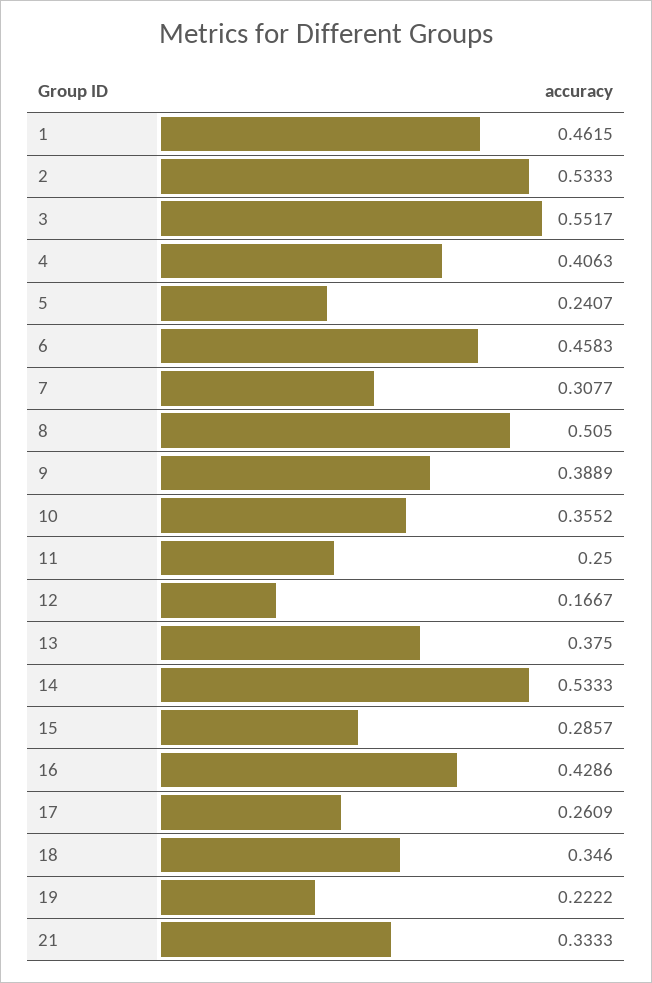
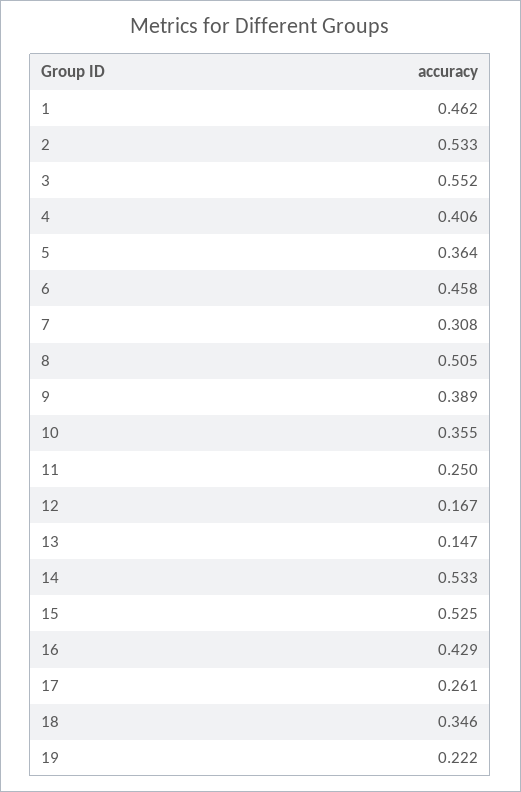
5: 0.2407 -> 0.364
13: 0.375 -> 0.147
15: 0.2857 -> 0.525
21: 0.3333 -> none

